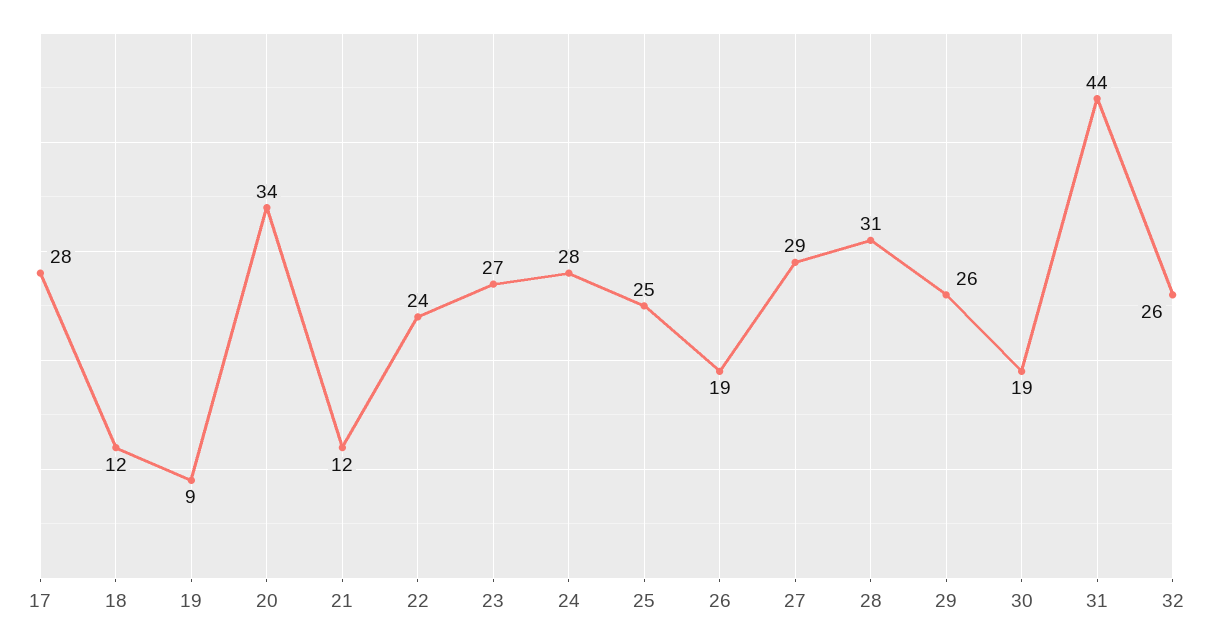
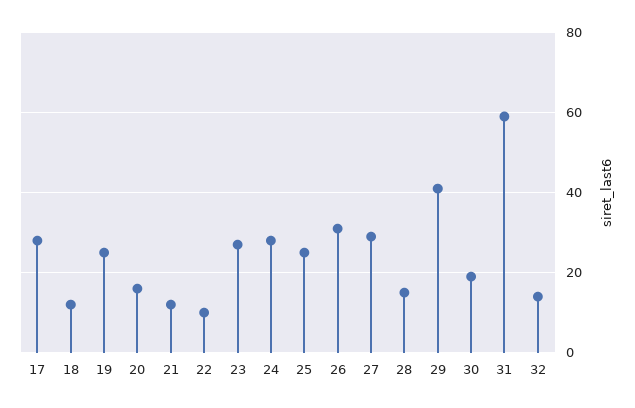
19: 9 -> 25
20: 34 -> 15
22: 24 -> 10
26: 19 -> 30
28: 31 -> 15
29: 26 -> 40
31: 44 -> 60
32: 26 -> 15

